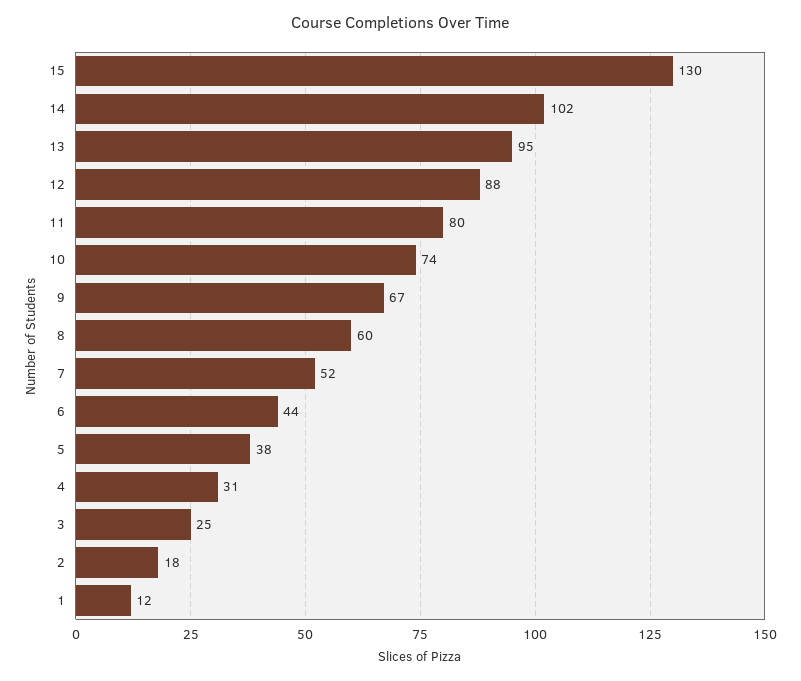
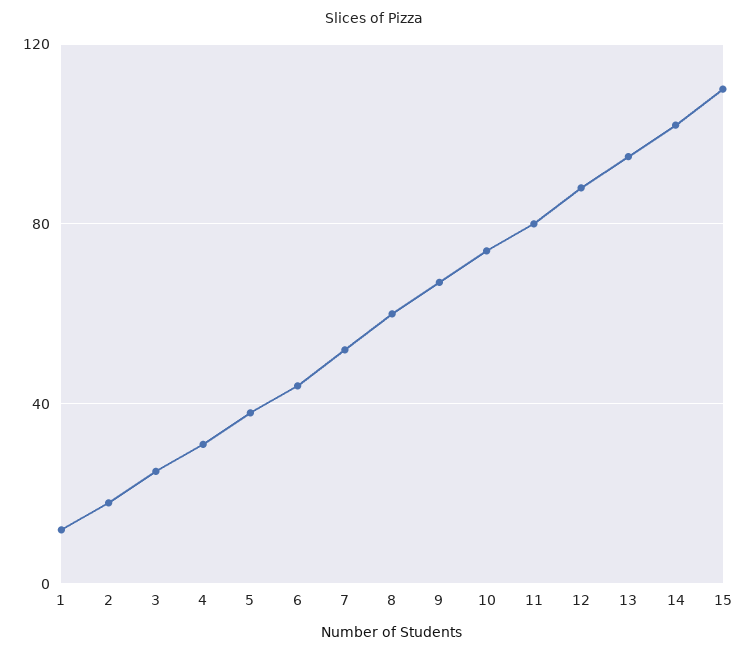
15: 130 -> 110

